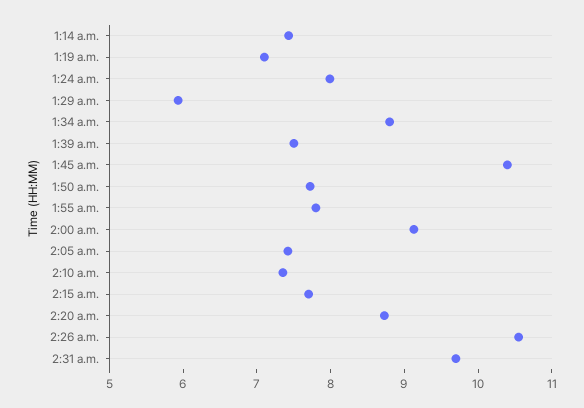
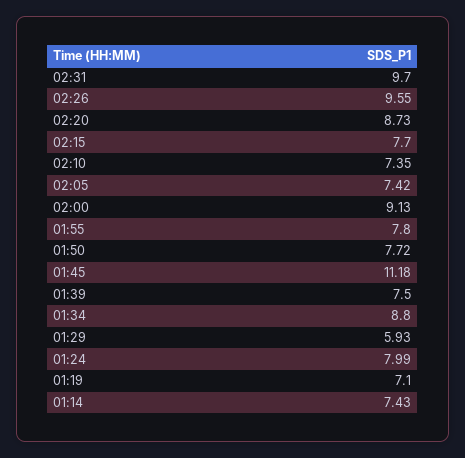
1:45 a.m.: 10.4 -> 11.18
2:26 a.m.: 10.6 -> 9.55

